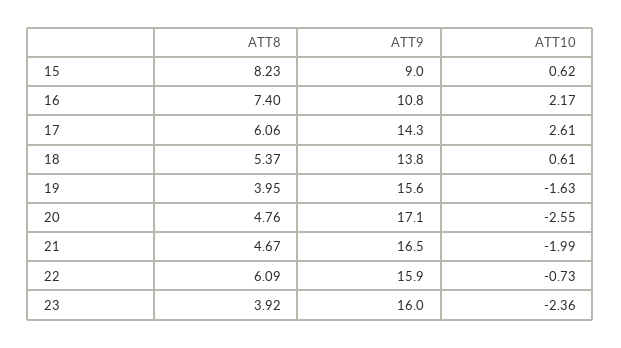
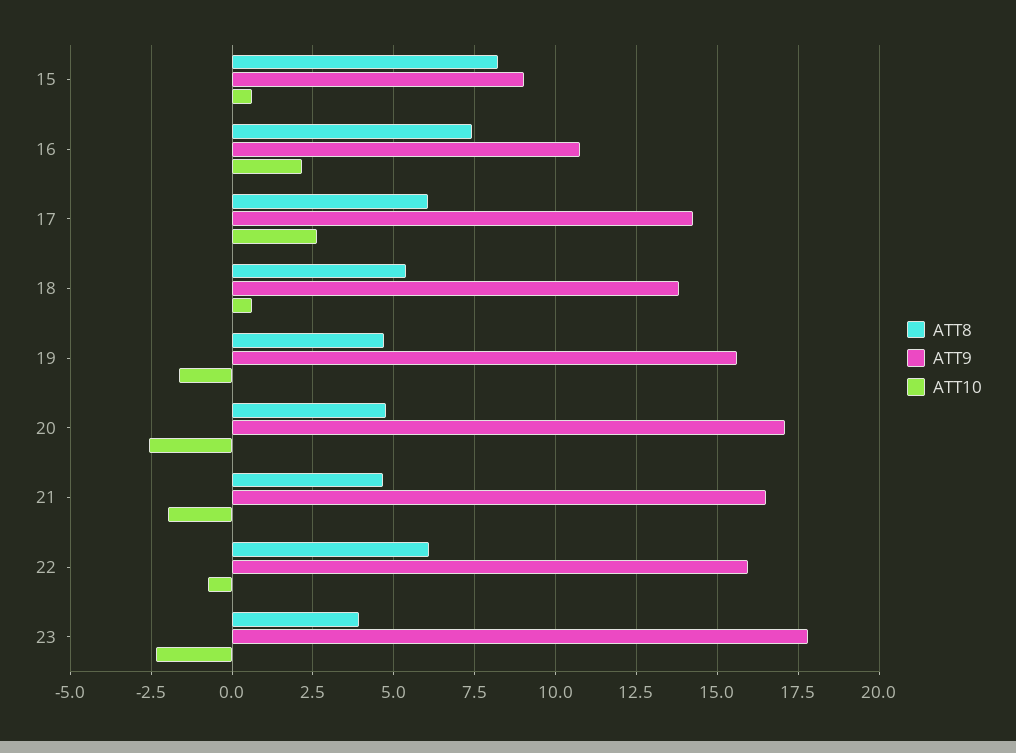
ATT8, 19: 3.95 -> 4.75
ATT9, 23: 16 -> 17.75

